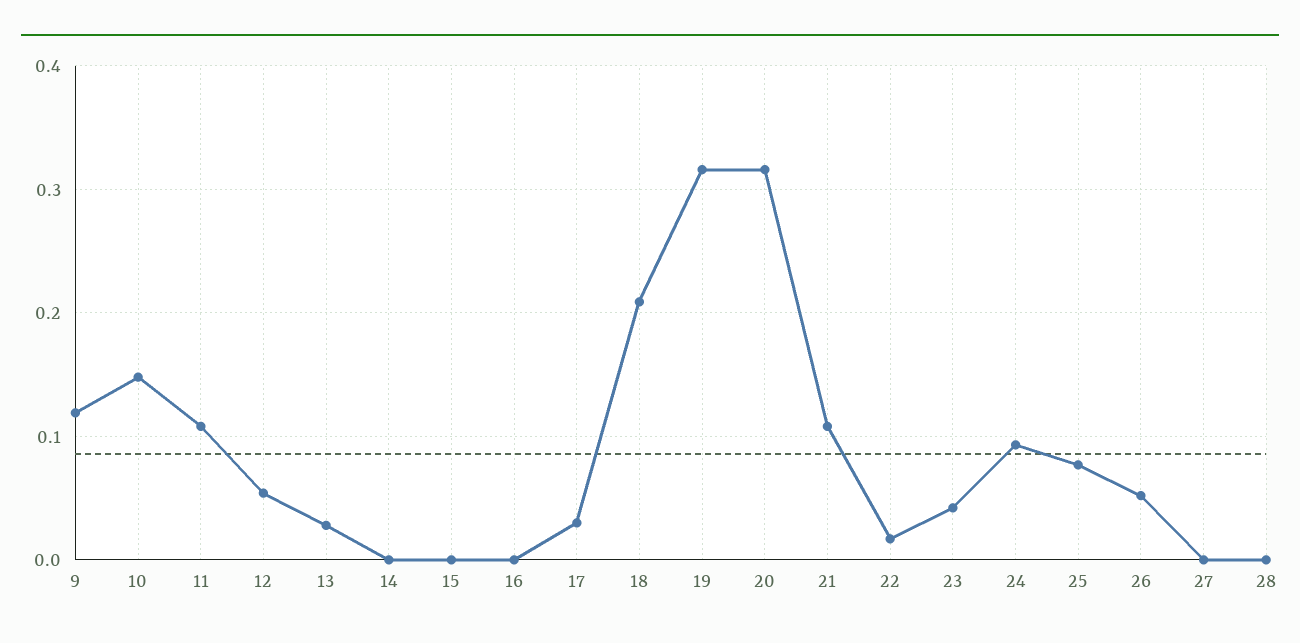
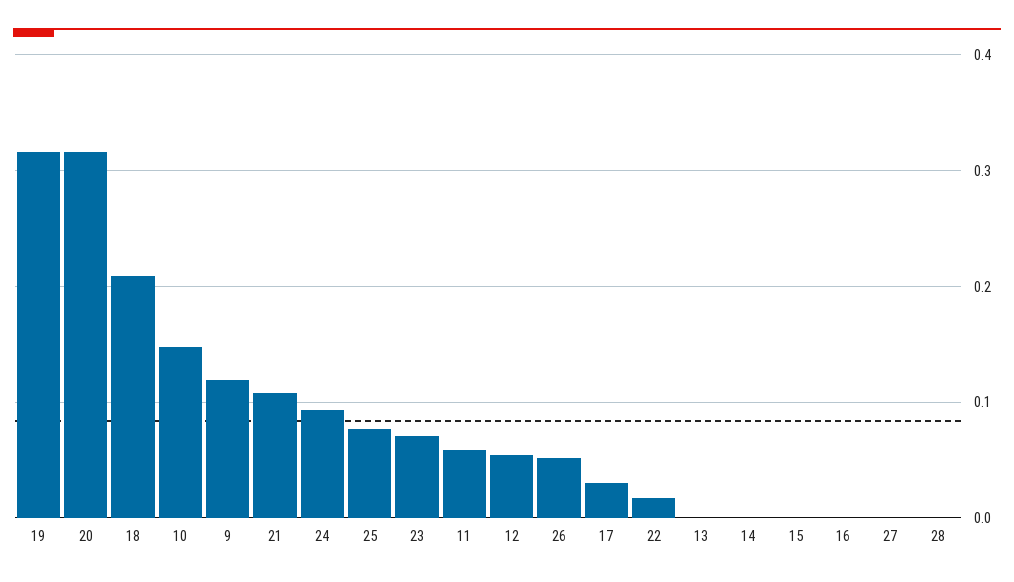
11: 0.11 -> 0.06
13: 0.03 -> 0
23: 0.04 -> 0.07

